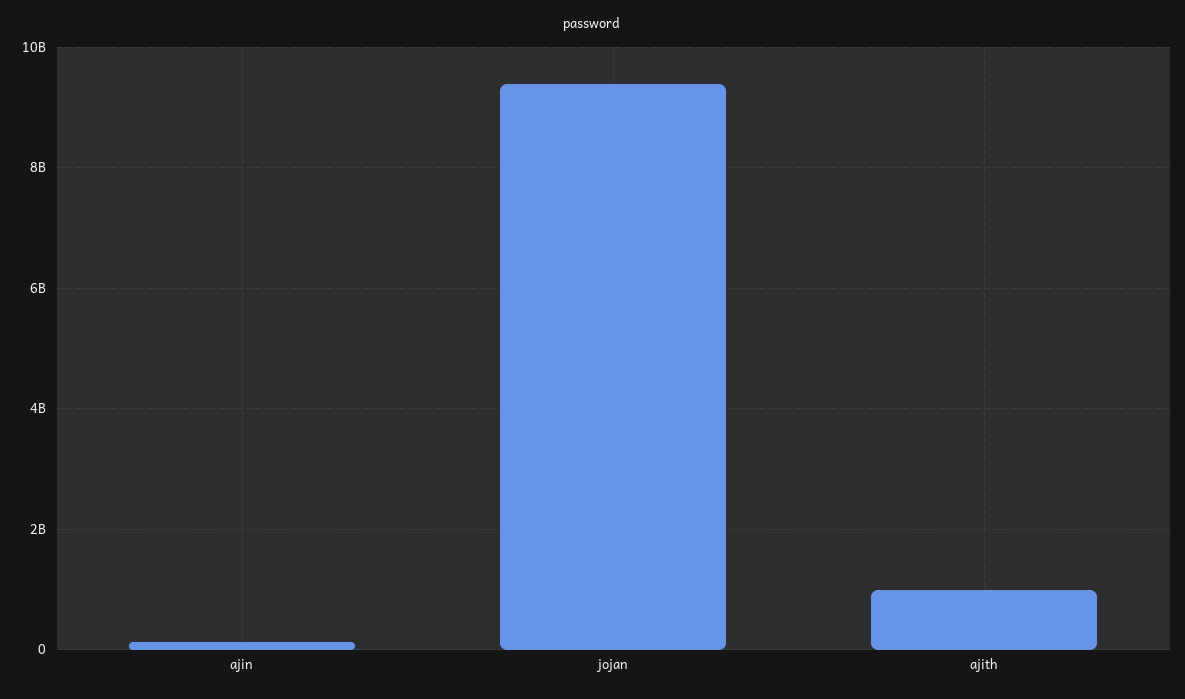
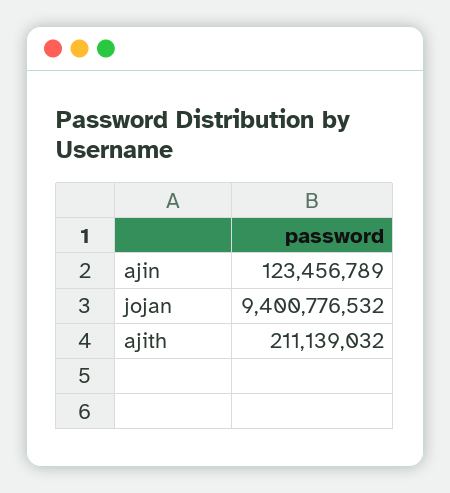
ajith: 1000000000 -> 211139032

